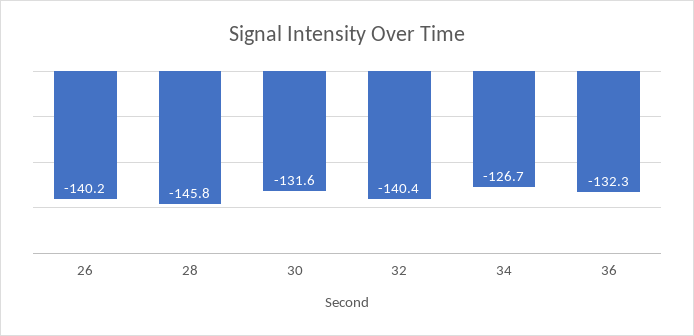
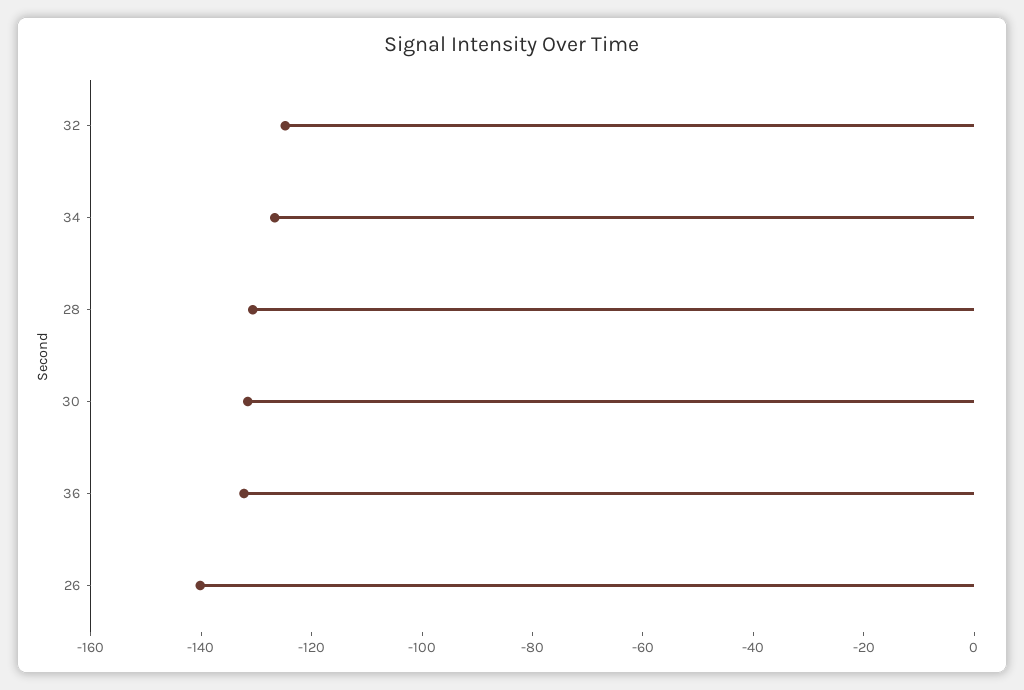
28: -145.8 -> -130
32: -140.4 -> -125

